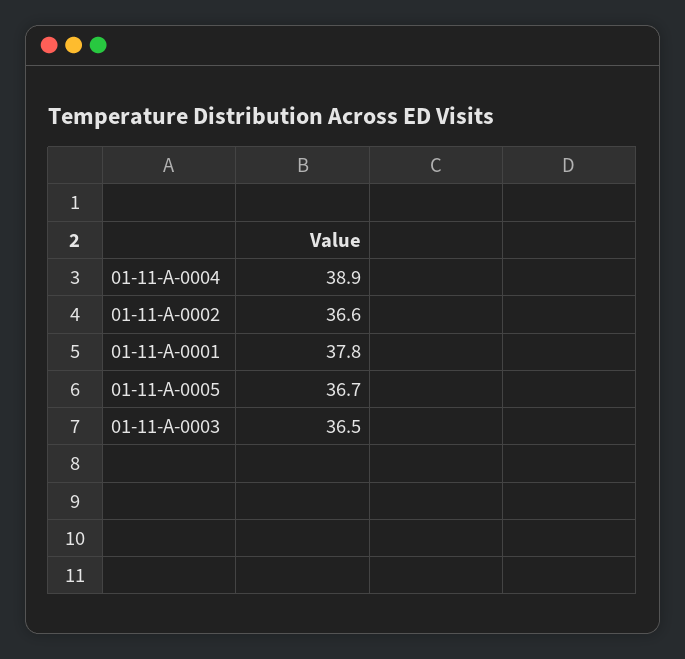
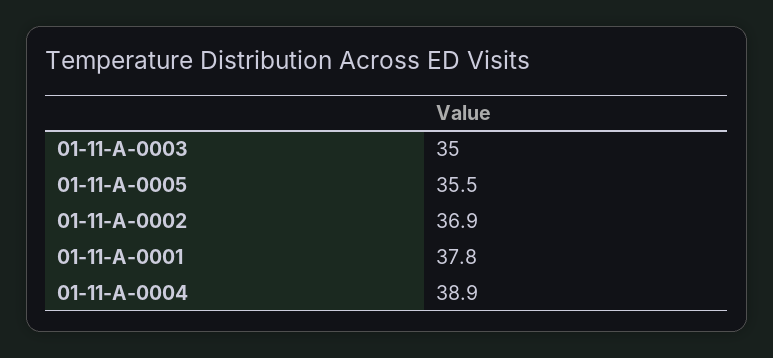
01-11-A-0002: 36.6 -> 36.9
01-11-A-0005: 36.7 -> 35.5
01-11-A-0003: 36.5 -> 35

